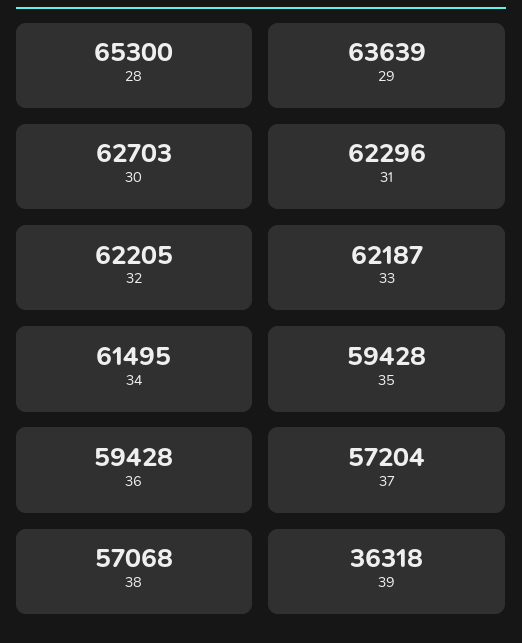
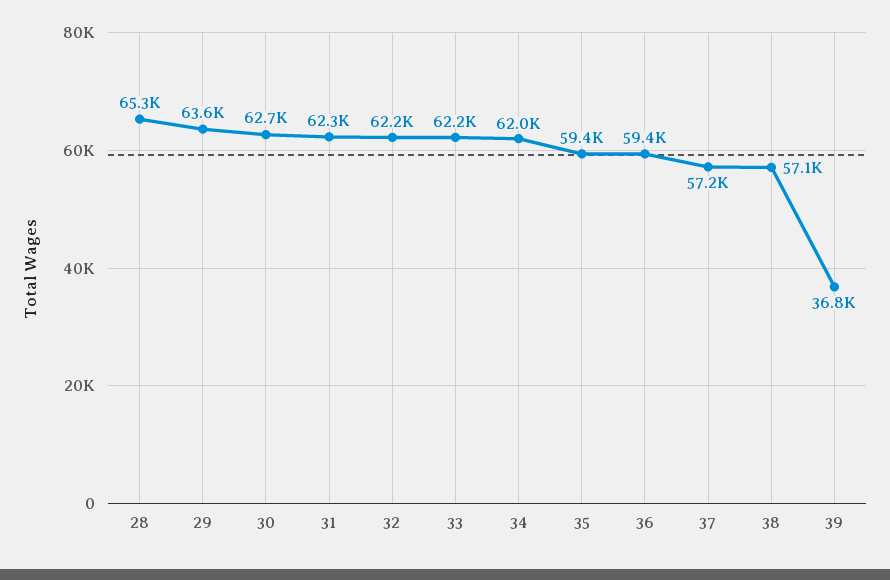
34: 61495 -> 62000
39: 36318 -> 36800

